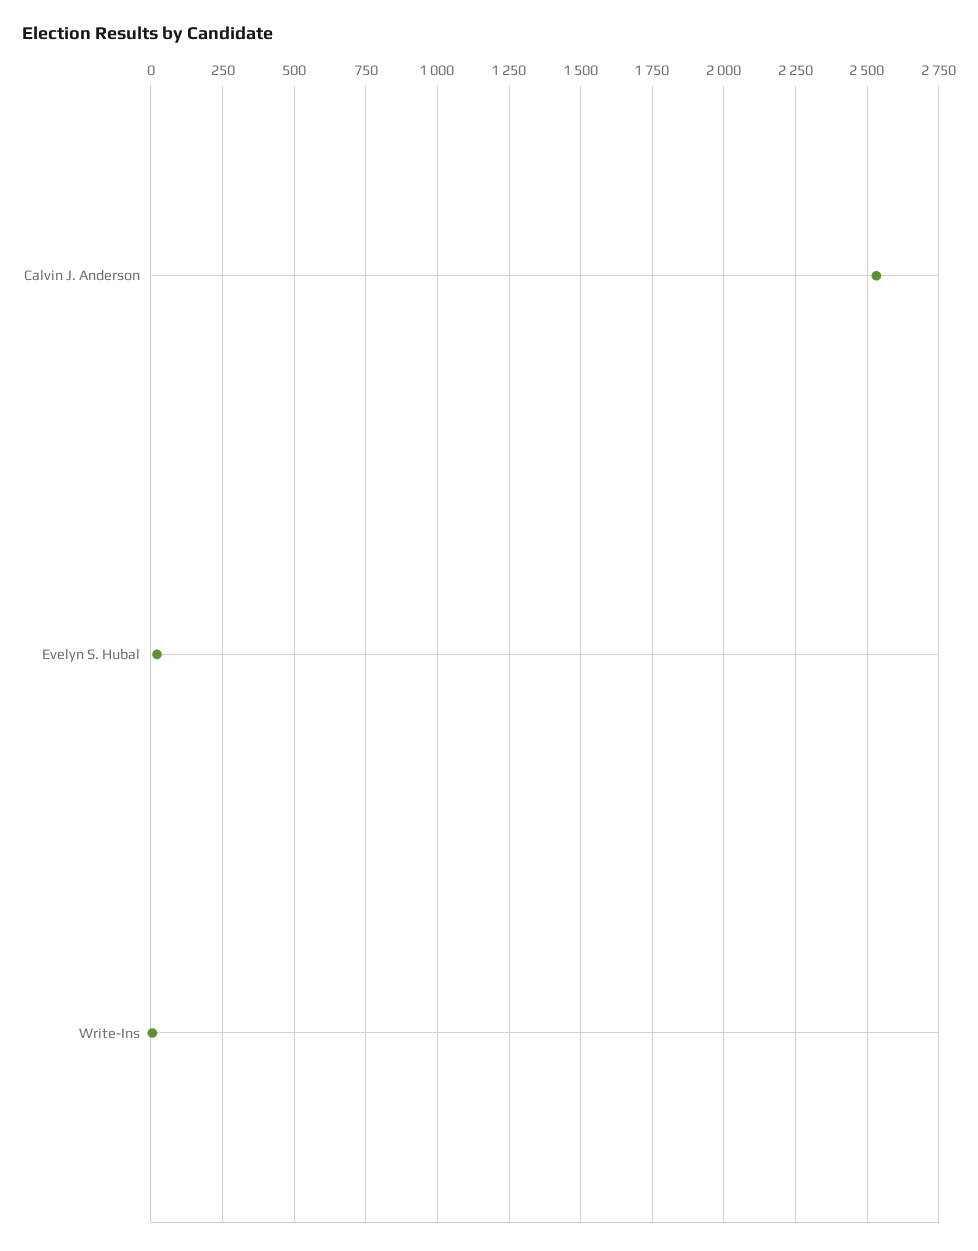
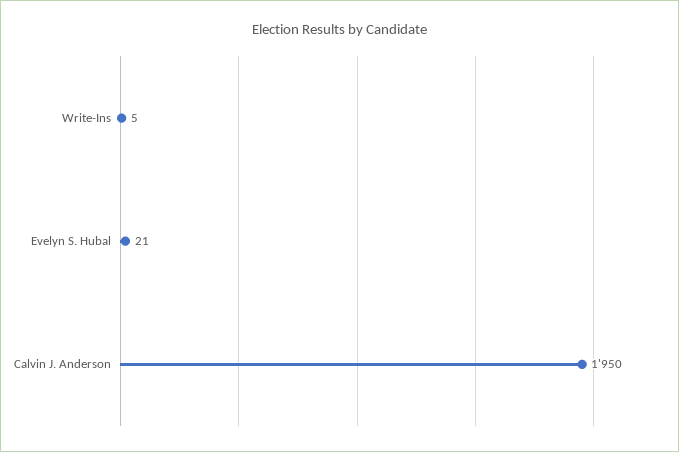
Calvin J. Anderson: 2525 -> 1950

